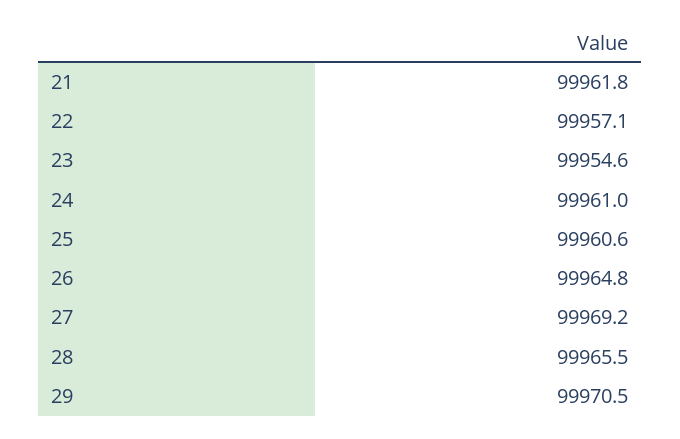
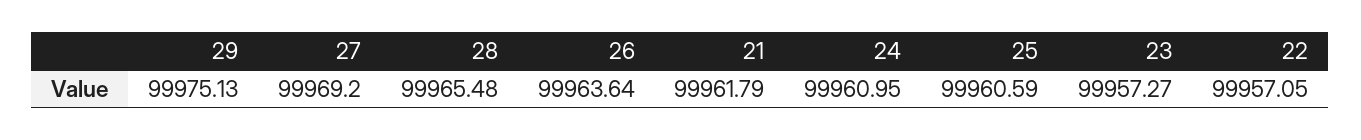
23: 99954.6 -> 99957.27
26: 99964.8 -> 99963.64
29: 99970.5 -> 99975.13

